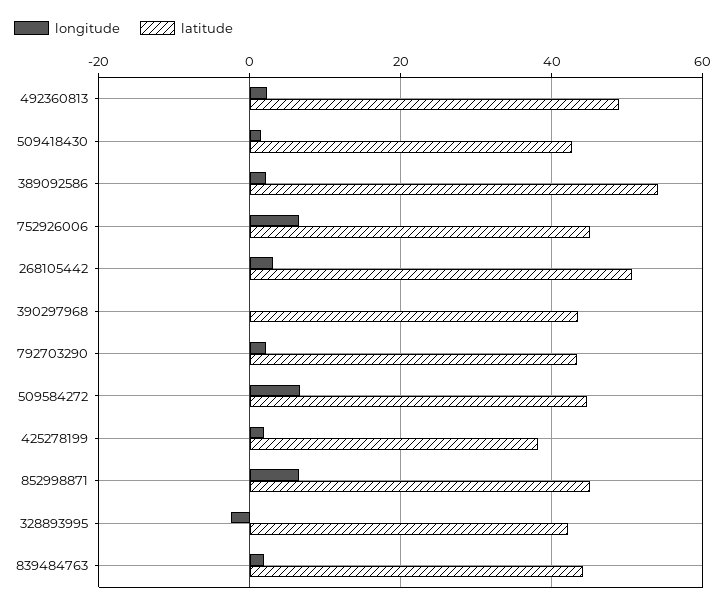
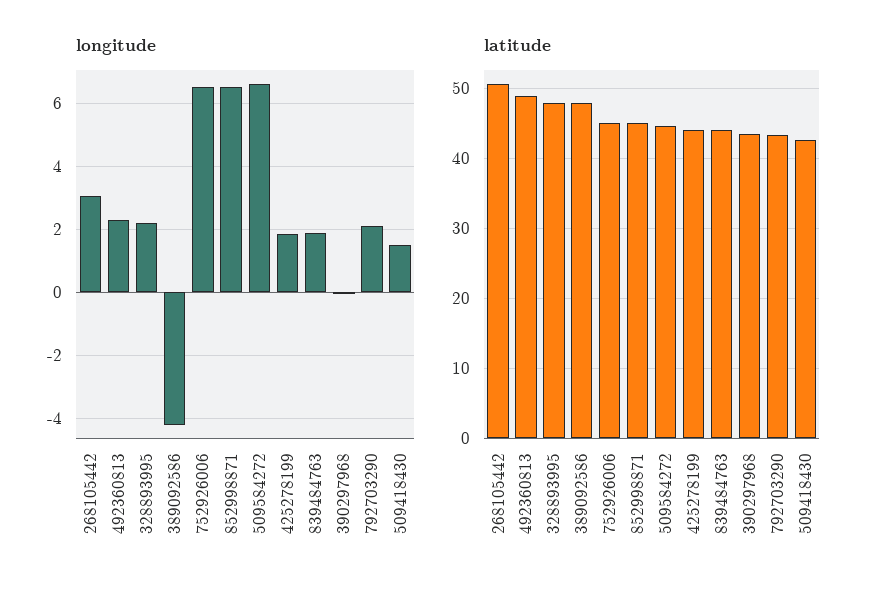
longitude, 389092586: 2 -> -4.2
latitude, 389092586: 54 -> 48
latitude, 425278199: 38 -> 44
longitude, 328893995: -2 -> 2.2
latitude, 328893995: 42 -> 48

